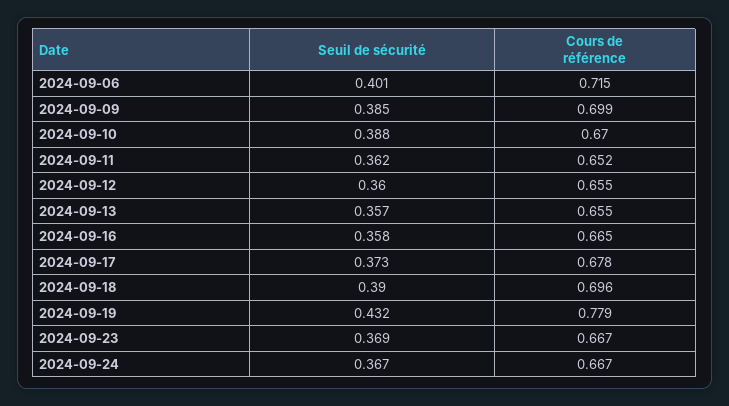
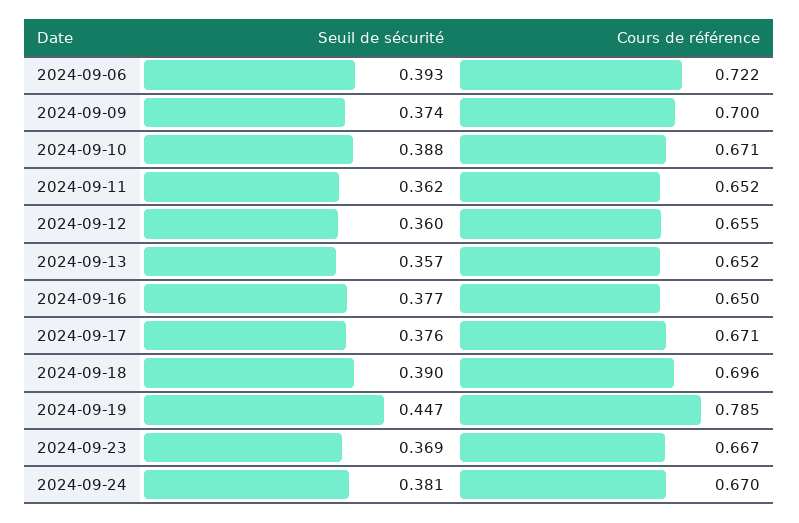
Seuil de sécurité, 2024-09-06: 0.401 -> 0.393
Cours de référence, 2024-09-06: 0.715 -> 0.722
Seuil de sécurité, 2024-09-09: 0.385 -> 0.374
Cours de référence, 2024-09-09: 0.699 -> 0.7
Cours de référence, 2024-09-10: 0.67 -> 0.671
Cours de référence, 2024-09-13: 0.655 -> 0.652
Seuil de sécurité, 2024-09-16: 0.358 -> 0.377
Cours de référence, 2024-09-16: 0.665 -> 0.65
Seuil de sécurité, 2024-09-17: 0.373 -> 0.376
Cours de référence, 2024-09-17: 0.678 -> 0.671
Seuil de sécurité, 2024-09-19: 0.432 -> 0.447
Cours de référence, 2024-09-19: 0.779 -> 0.785
Seuil de sécurité, 2024-09-24: 0.367 -> 0.381
Cours de référence, 2024-09-24: 0.667 -> 0.67

